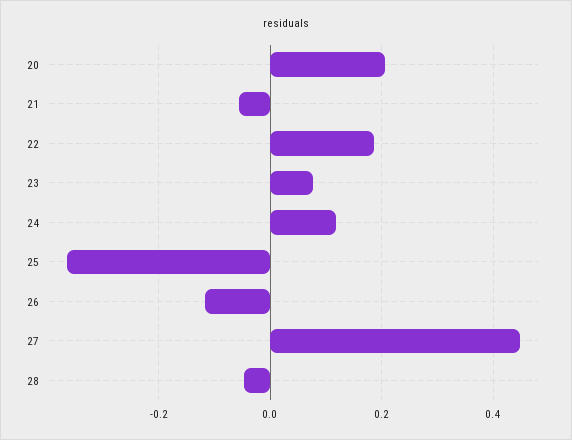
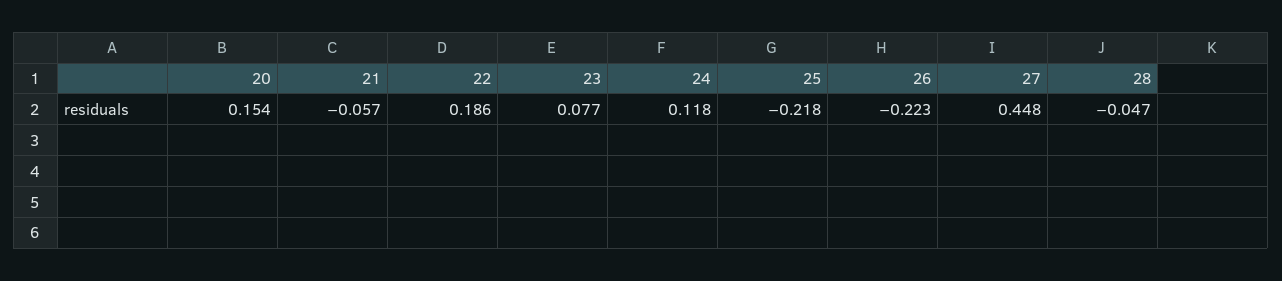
20: 0.2 -> 0.154
25: -0.36 -> -0.218
26: -0.12 -> -0.223

